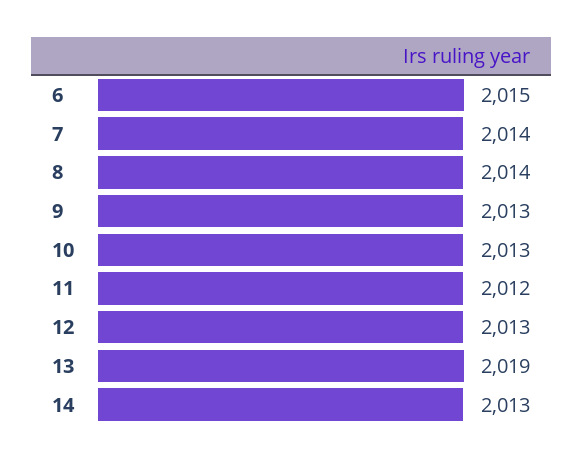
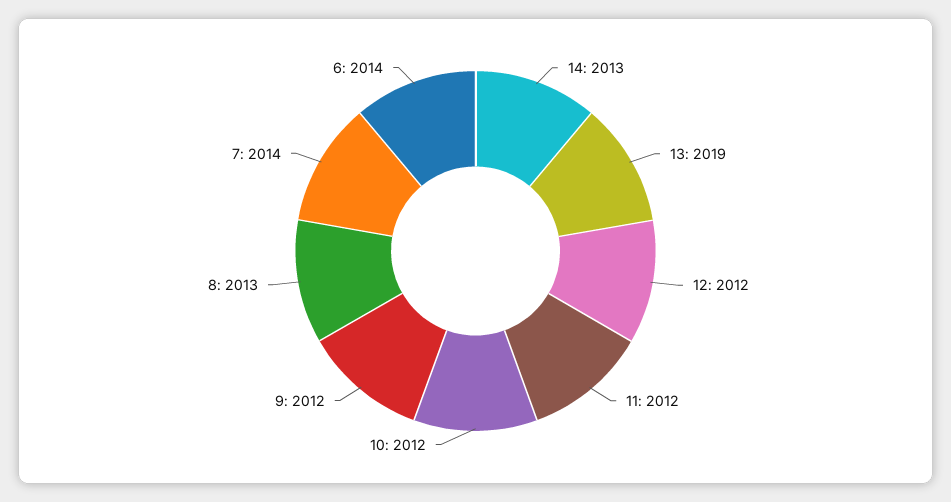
6: 2015 -> 2014
8: 2014 -> 2013
9: 2013 -> 2012
10: 2013 -> 2012
12: 2013 -> 2012

